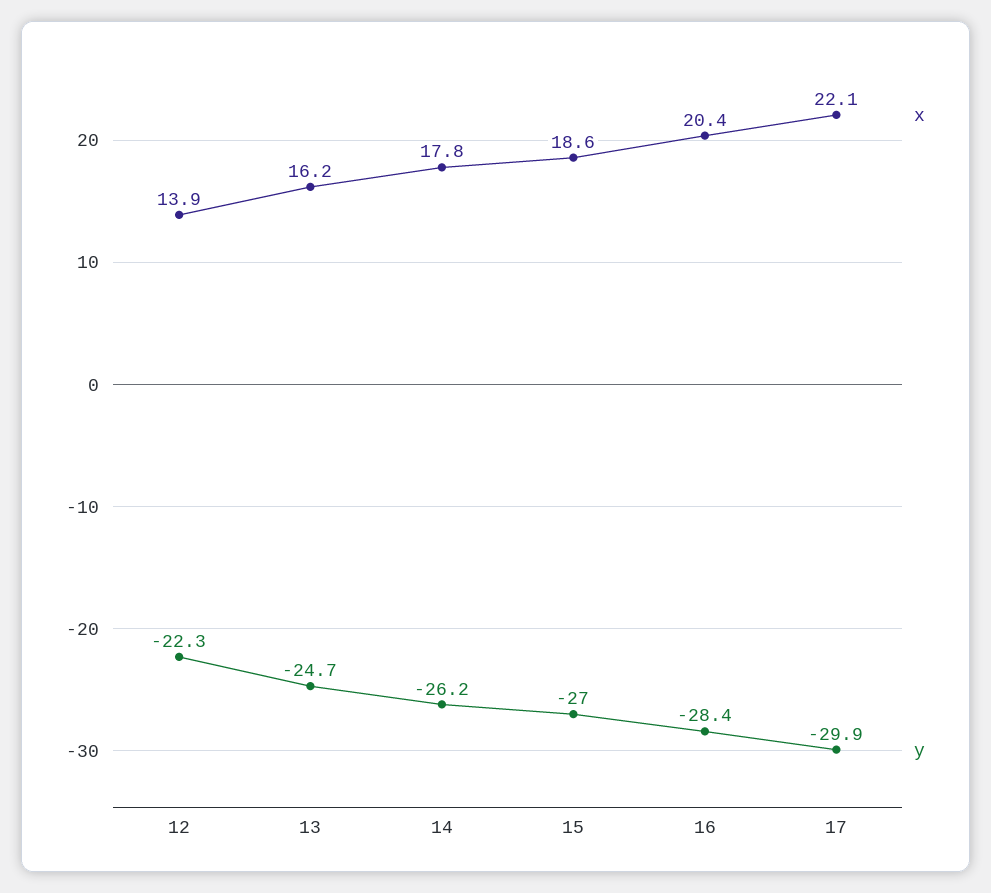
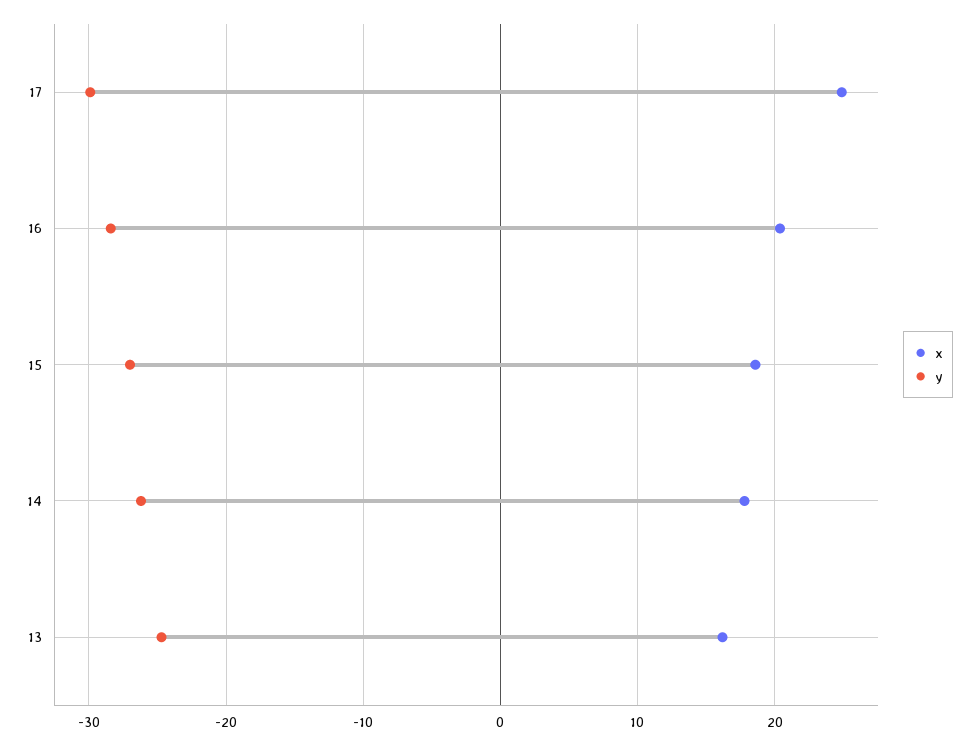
x, 12: 13.9 -> none
y, 12: -22.3 -> none
x, 17: 22.1 -> 25

